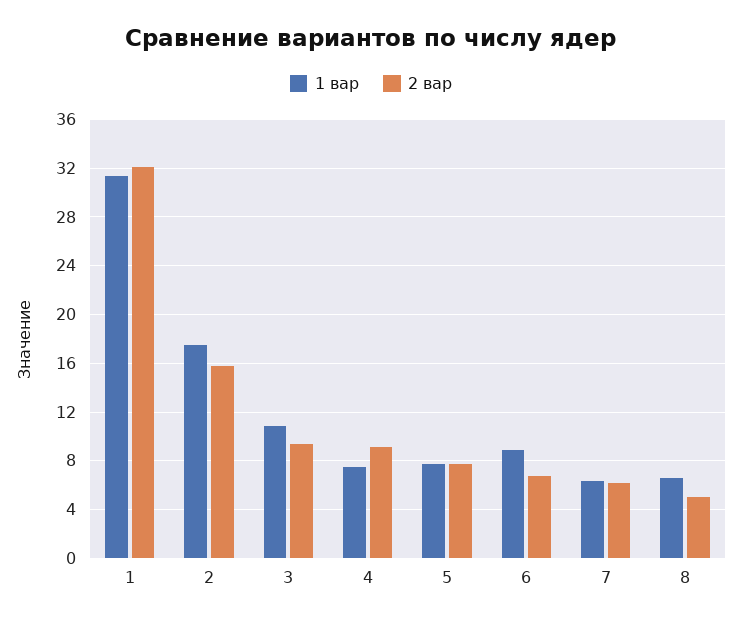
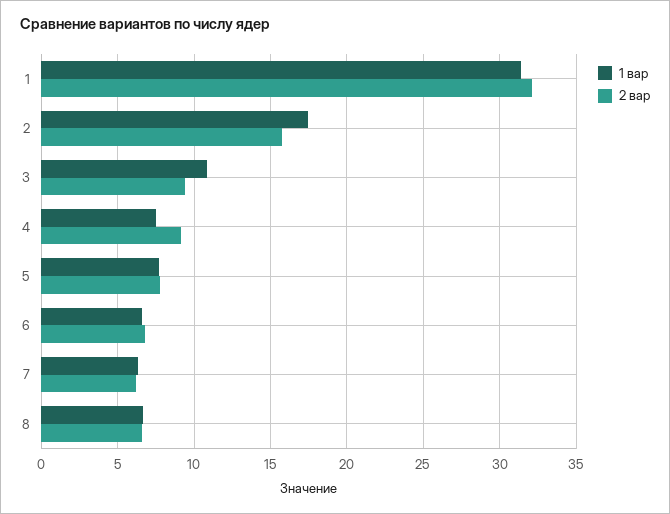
1 вар, 6: 9 -> 6.5
2 вар, 8: 5 -> 6.5

